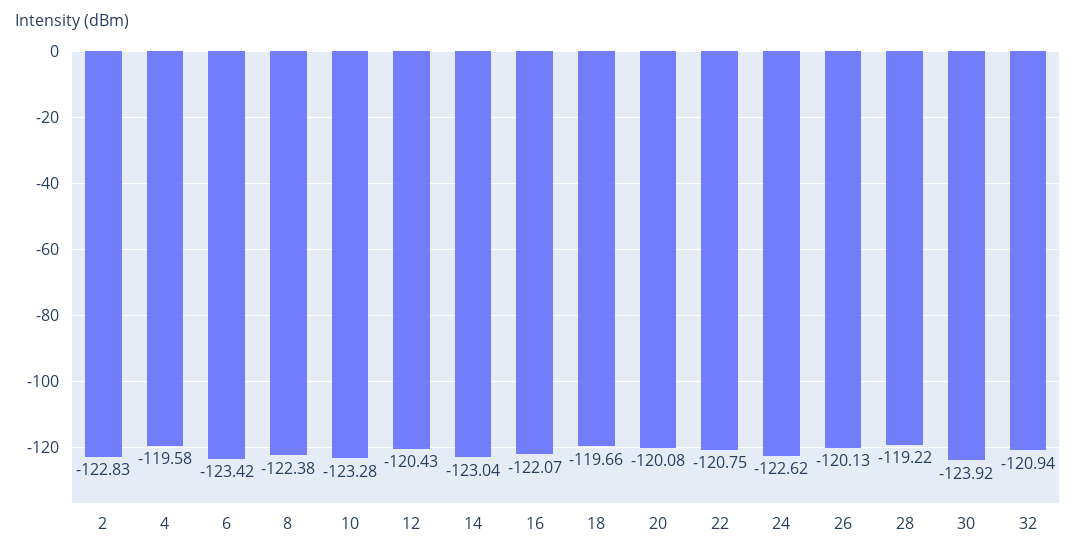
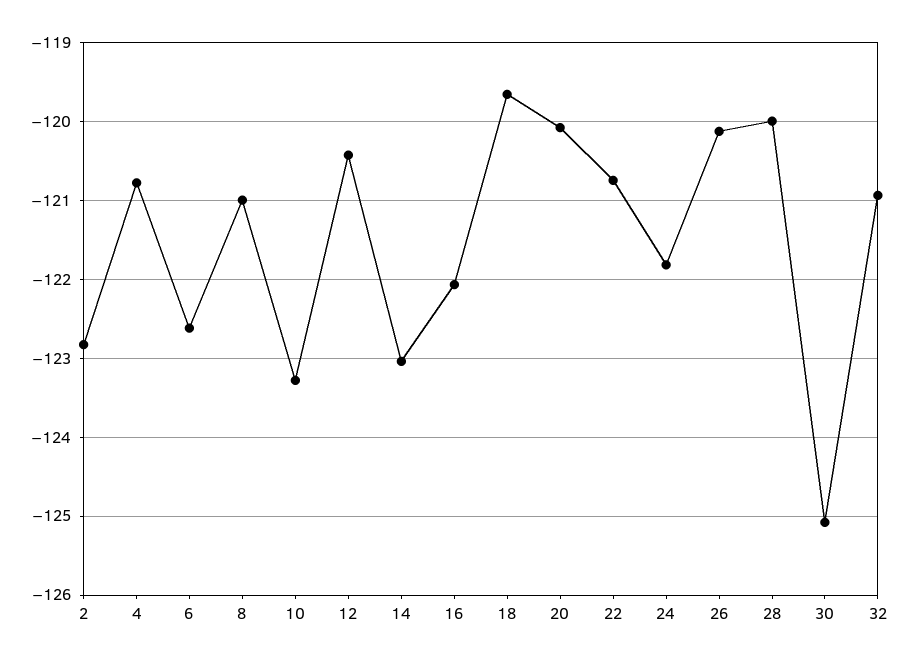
4: -119.58 -> -120.8
6: -123.42 -> -122.6
8: -122.38 -> -121
24: -122.62 -> -121.8
28: -119.22 -> -120
30: -123.92 -> -125.1

